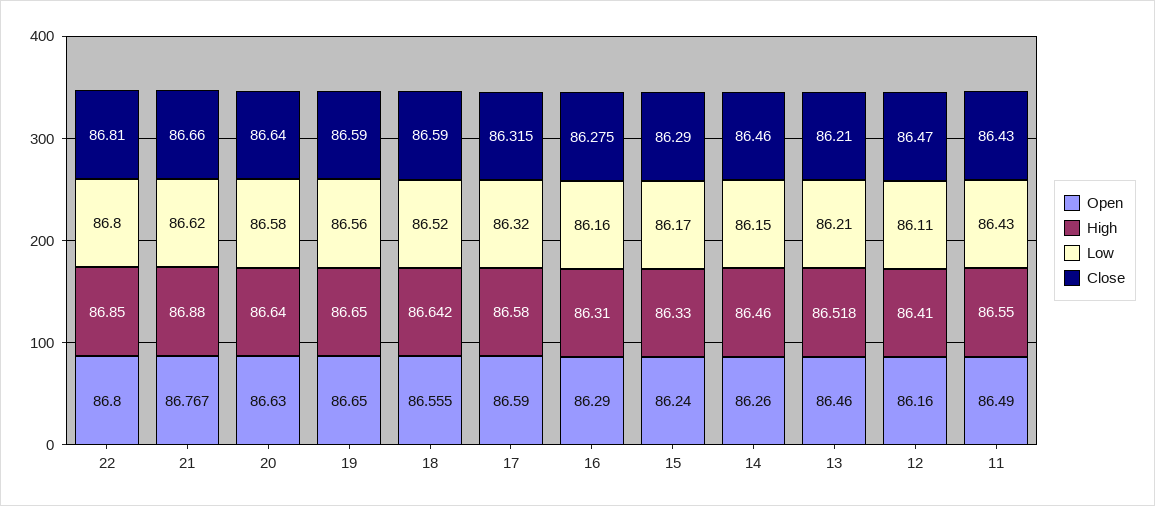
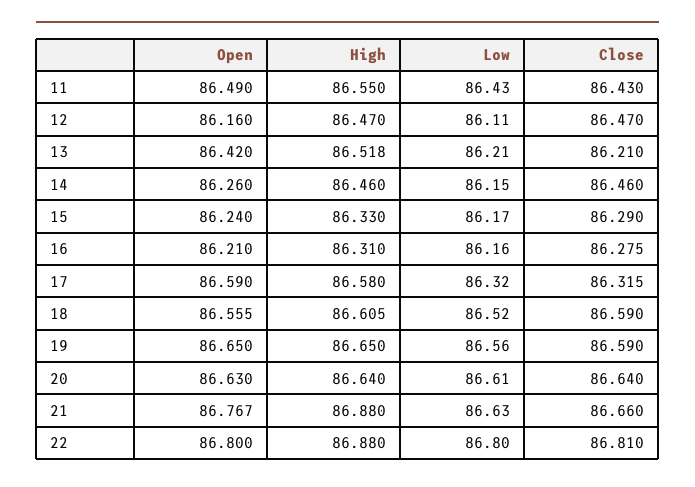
High, 22: 86.85 -> 86.88
Low, 21: 86.62 -> 86.63
Low, 20: 86.58 -> 86.61
High, 18: 86.642 -> 86.605
Open, 16: 86.29 -> 86.21
Open, 13: 86.46 -> 86.42
High, 12: 86.41 -> 86.47

